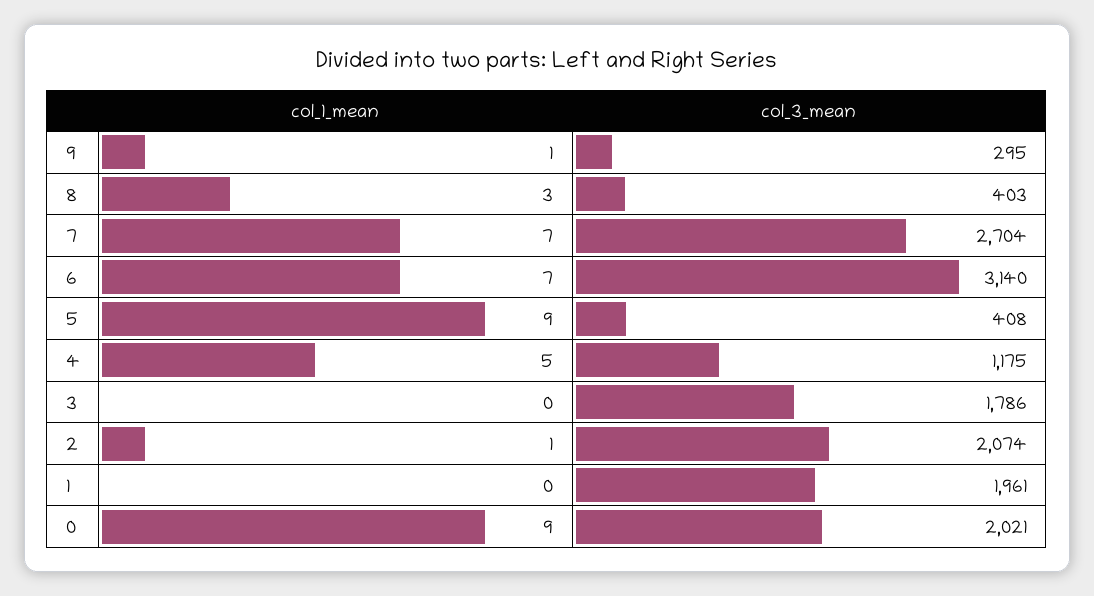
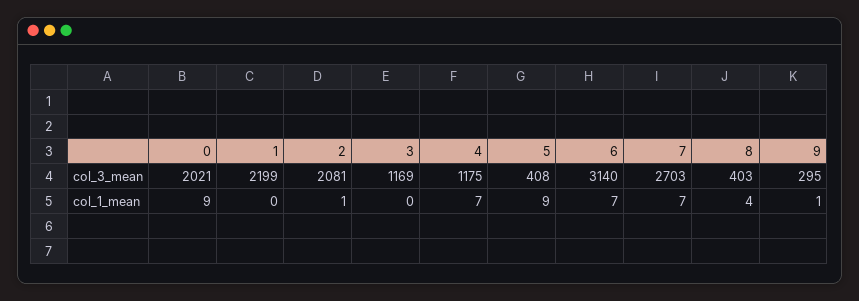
col_1_mean, 8: 3 -> 4
col_3_mean, 7: 2704 -> 2703
col_1_mean, 4: 5 -> 7
col_3_mean, 3: 1786 -> 1169
col_3_mean, 2: 2074 -> 2081
col_3_mean, 1: 1961 -> 2199

